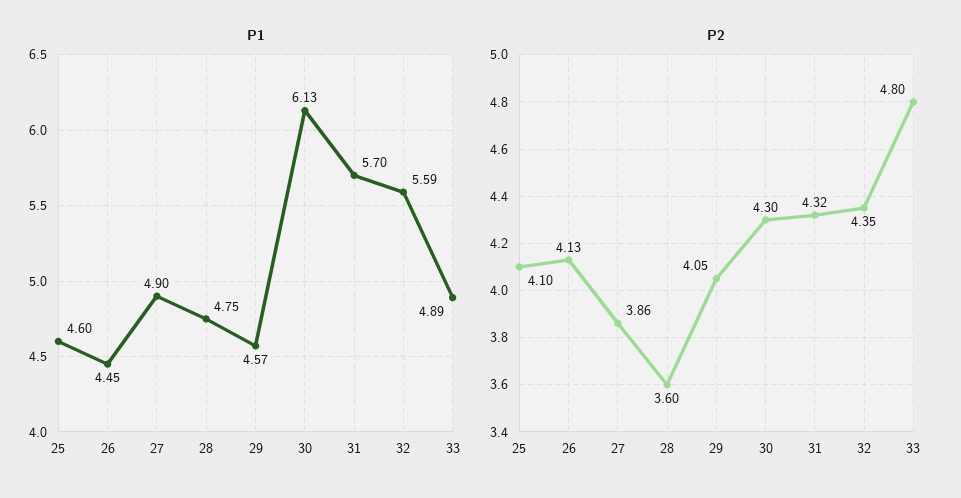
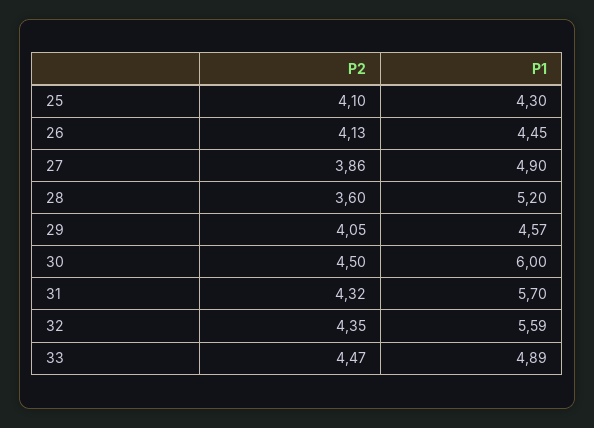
P1, 25: 4.6 -> 4.3
P1, 28: 4.75 -> 5.2
P1, 30: 6.13 -> 6
P2, 30: 4.3 -> 4.5
P2, 33: 4.8 -> 4.47

